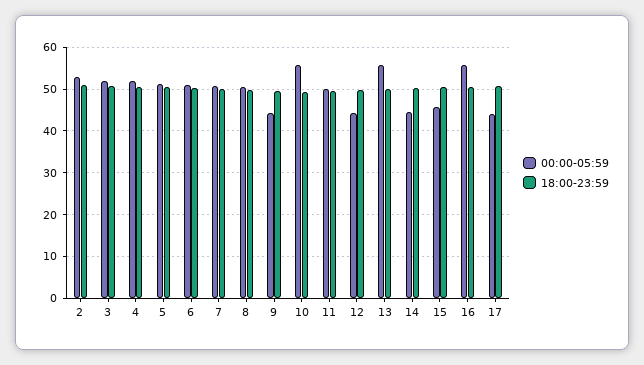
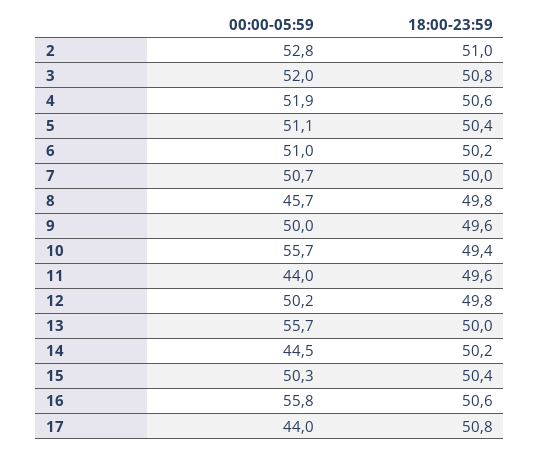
00:00-05:59, 8: 50 -> 45.7
00:00-05:59, 9: 44 -> 50
00:00-05:59, 11: 50 -> 44
00:00-05:59, 12: 44 -> 50.2
00:00-05:59, 15: 46 -> 50.3

